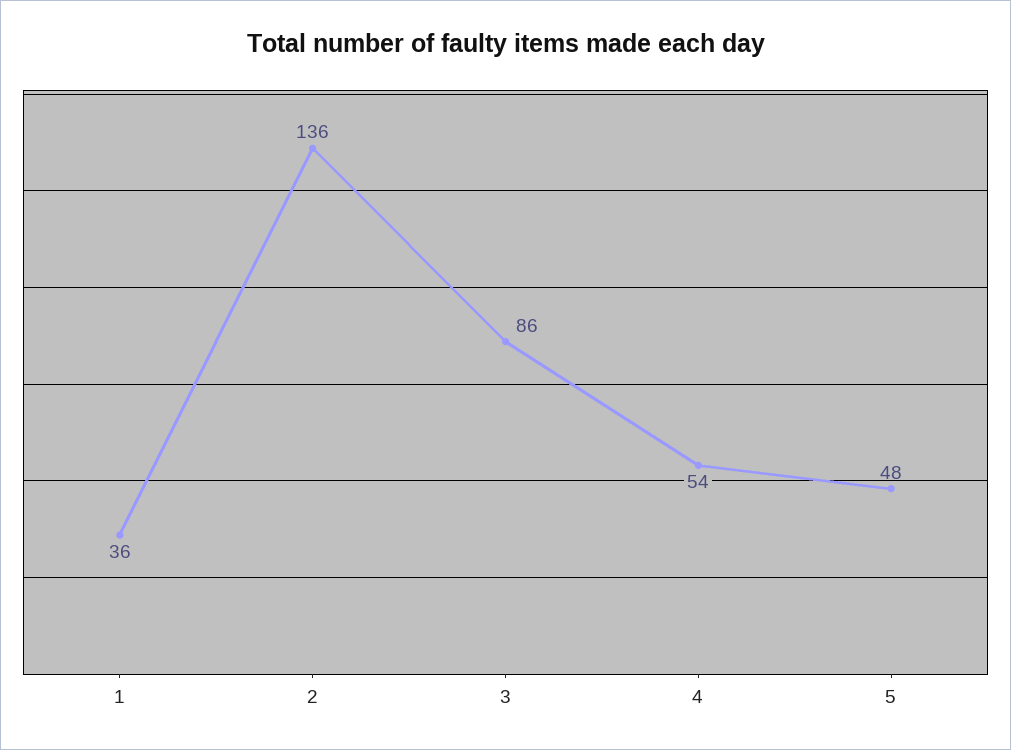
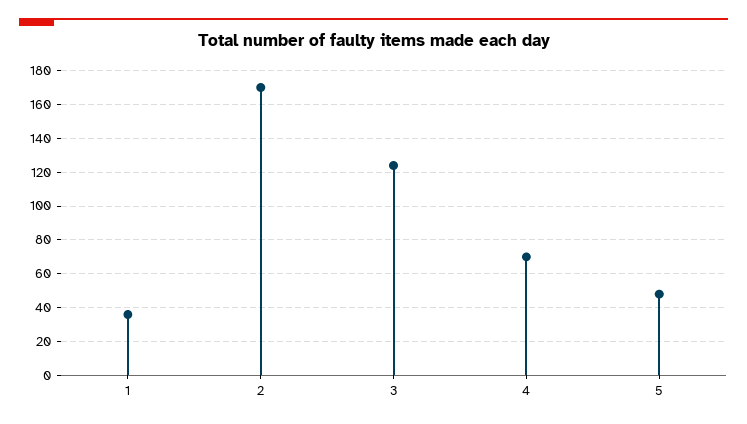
2: 136 -> 170
3: 86 -> 125
4: 54 -> 70

